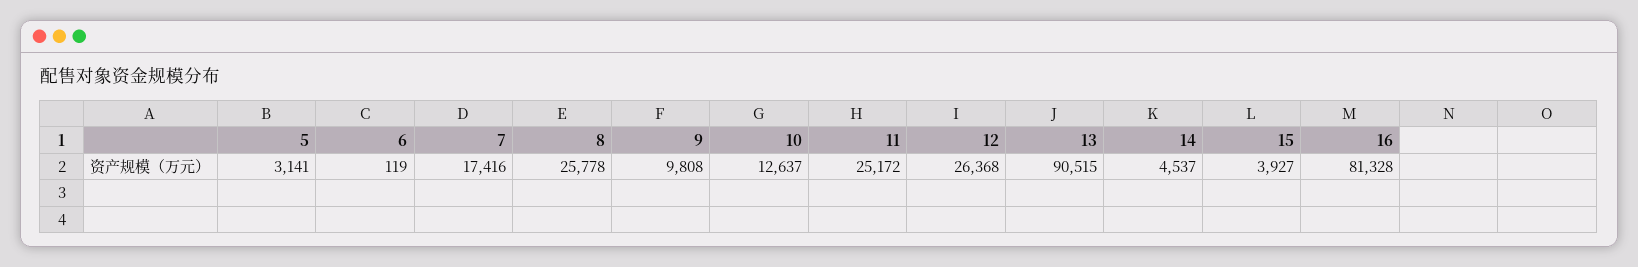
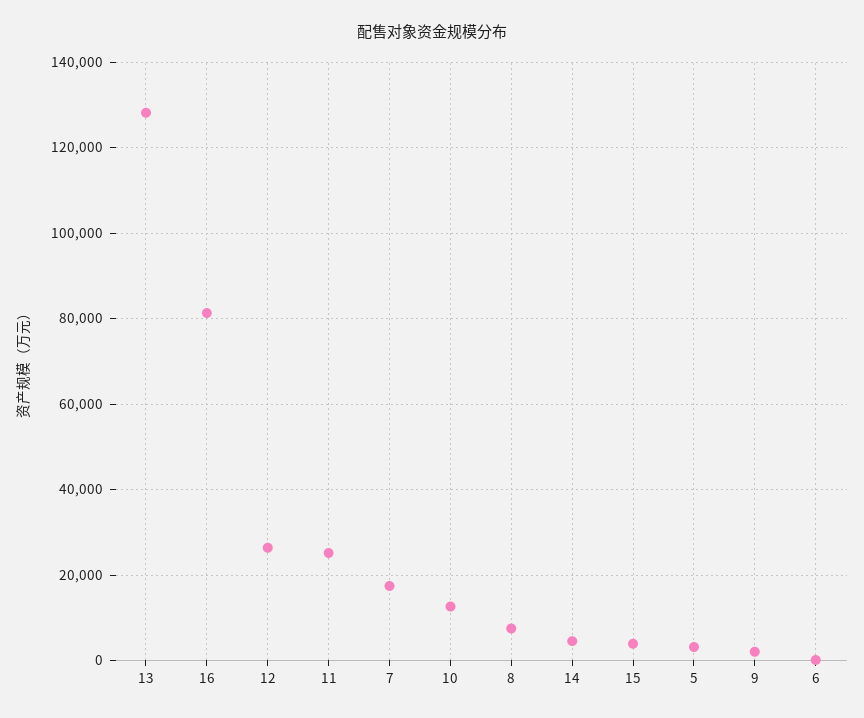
8: 25778 -> 8000
9: 9808 -> 2000
13: 90515 -> 128000

